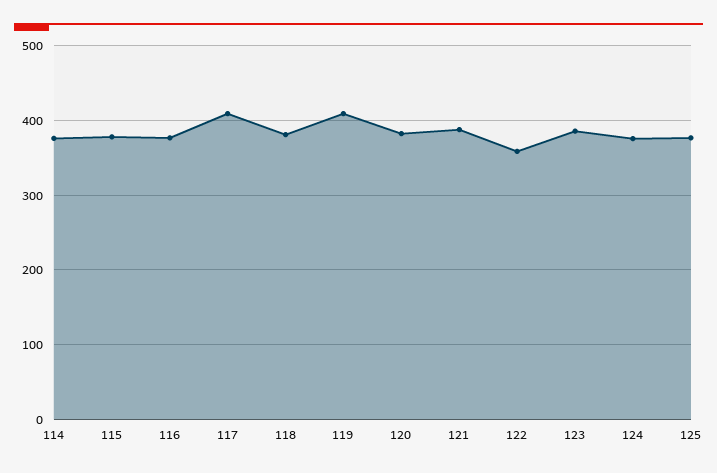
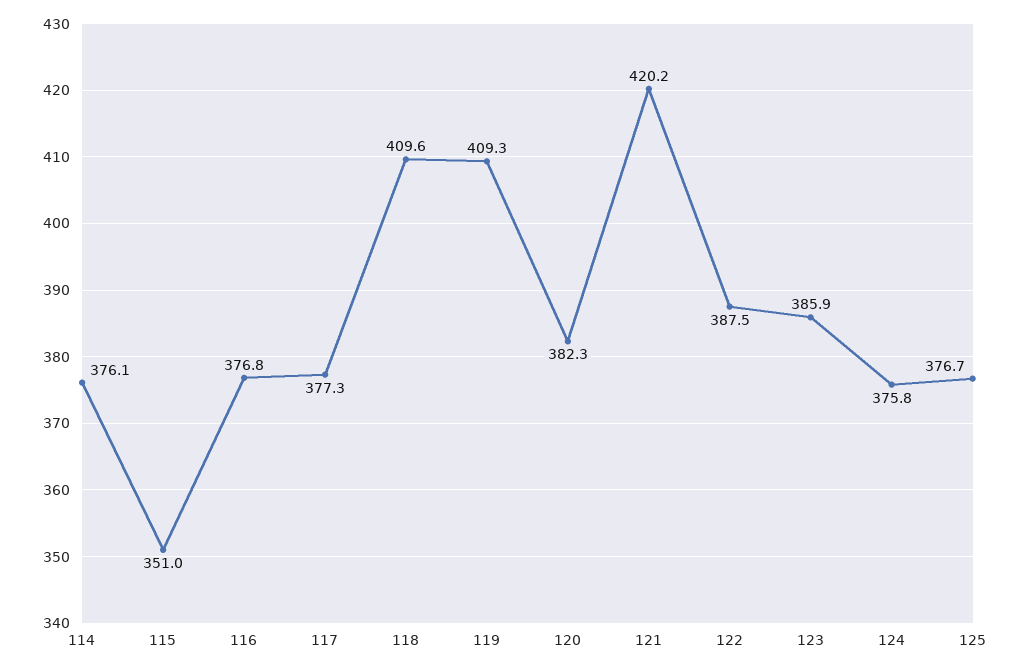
115: 380 -> 351
117: 410 -> 377.3
118: 380 -> 409.6
121: 390 -> 420.2
122: 360 -> 387.5

